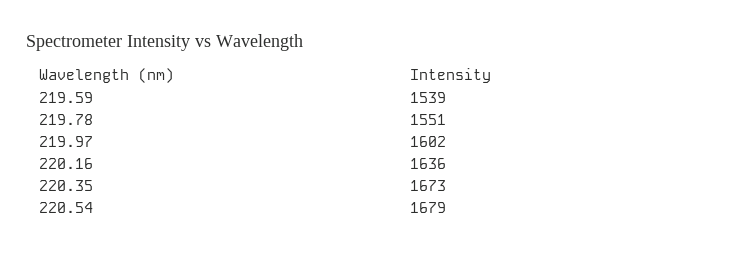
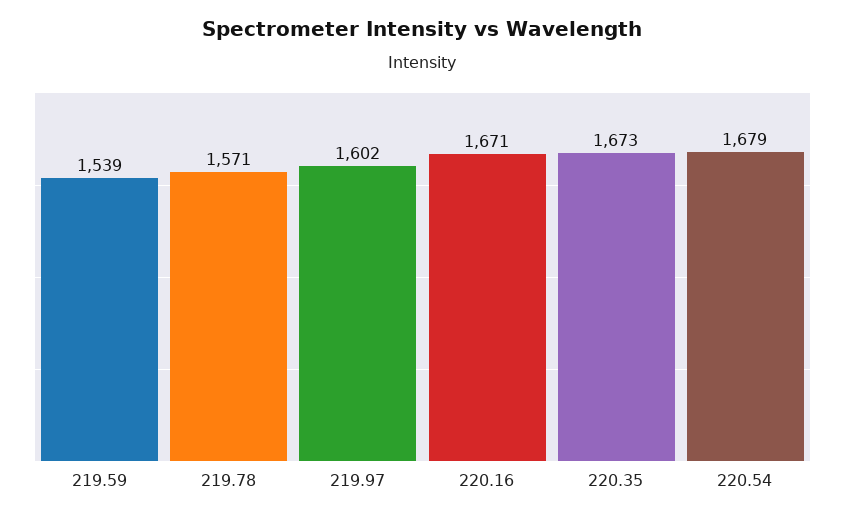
219.78: 1551 -> 1571
220.16: 1636 -> 1671

